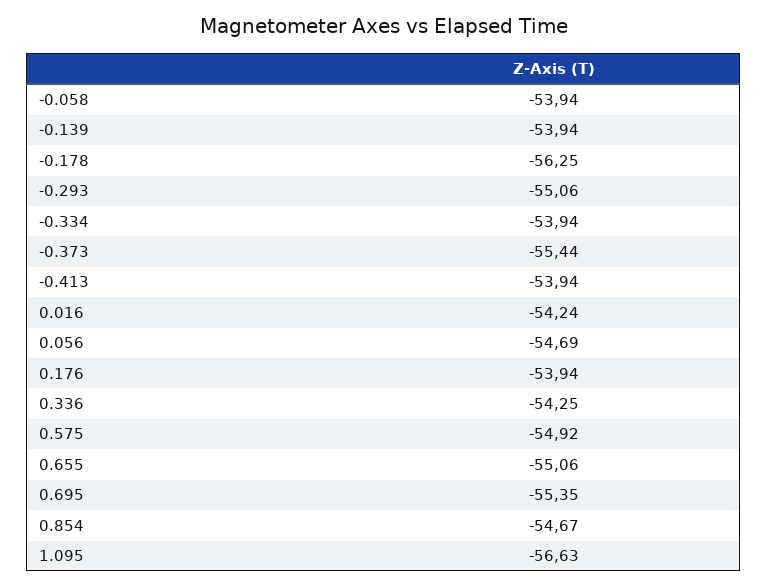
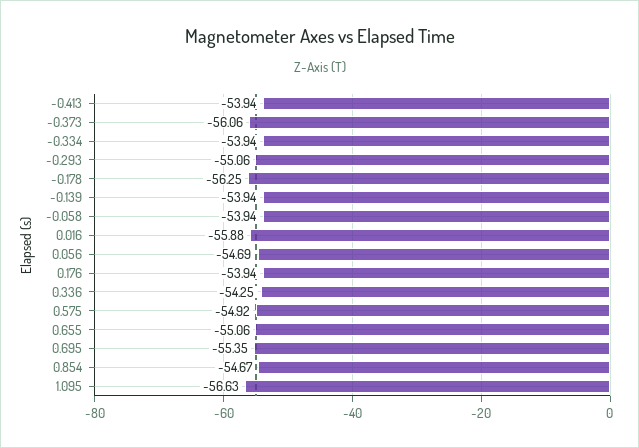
-0.373: -55.44 -> -56.06
0.016: -54.24 -> -55.88

